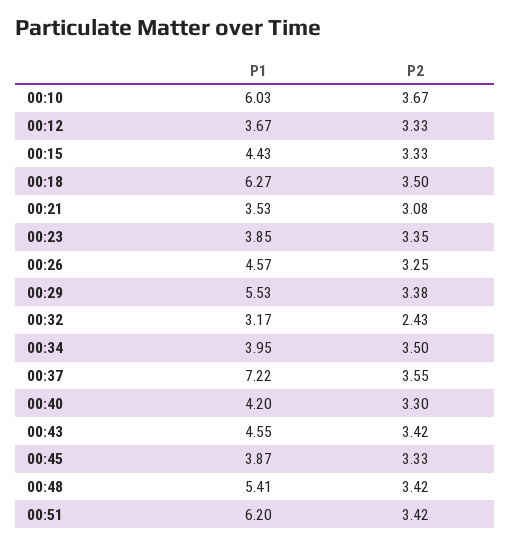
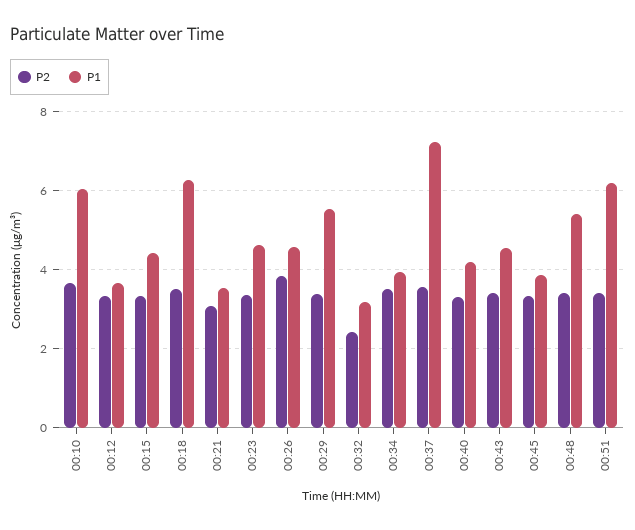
P1, 00:23: 3.85 -> 4.6
P2, 00:26: 3.25 -> 3.8

